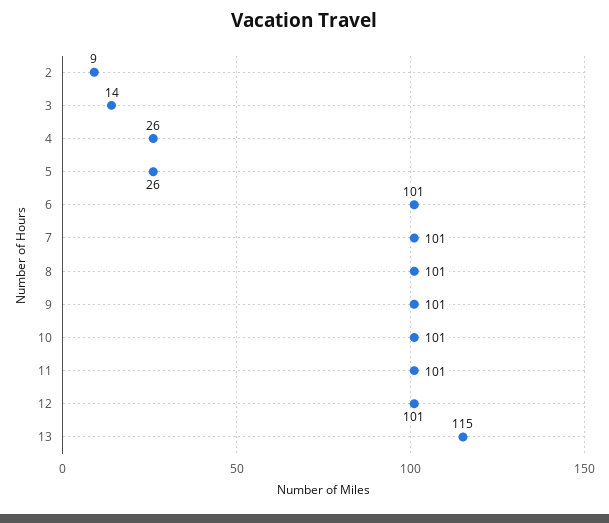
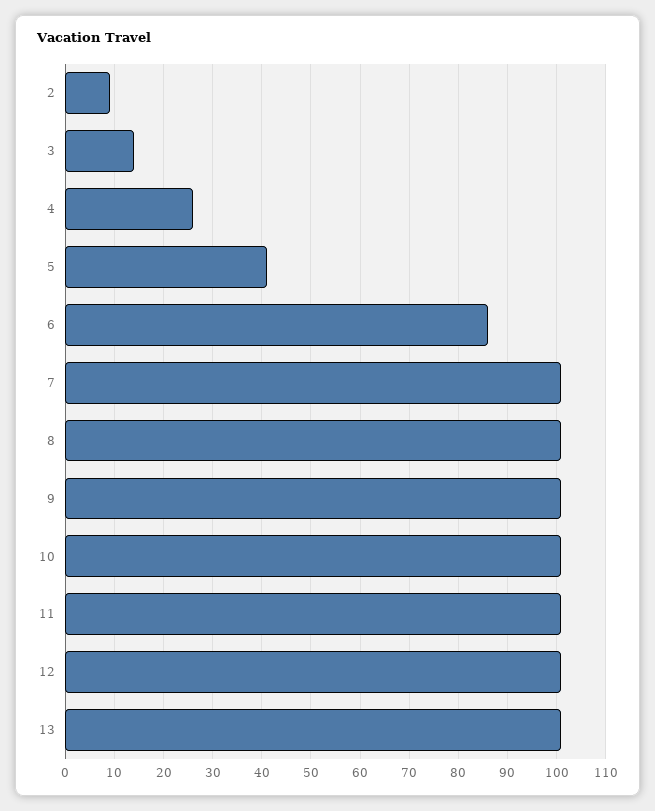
5: 26 -> 40
6: 101 -> 85
13: 115 -> 100

